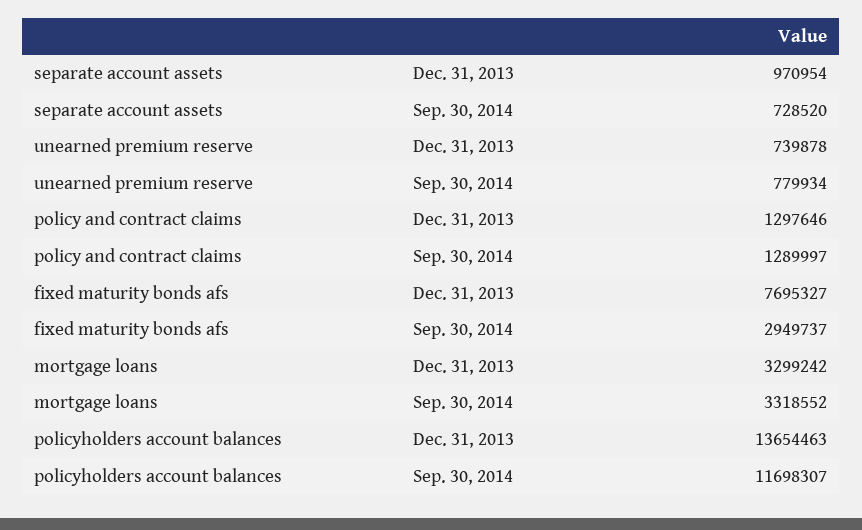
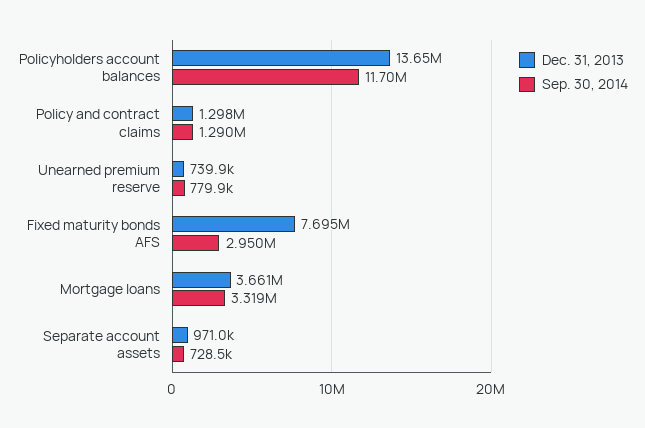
Dec. 31, 2013, mortgage loans: 3299242 -> 3661000

